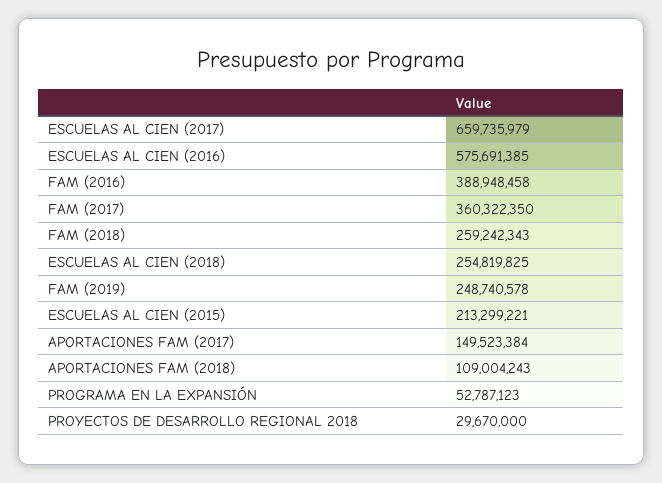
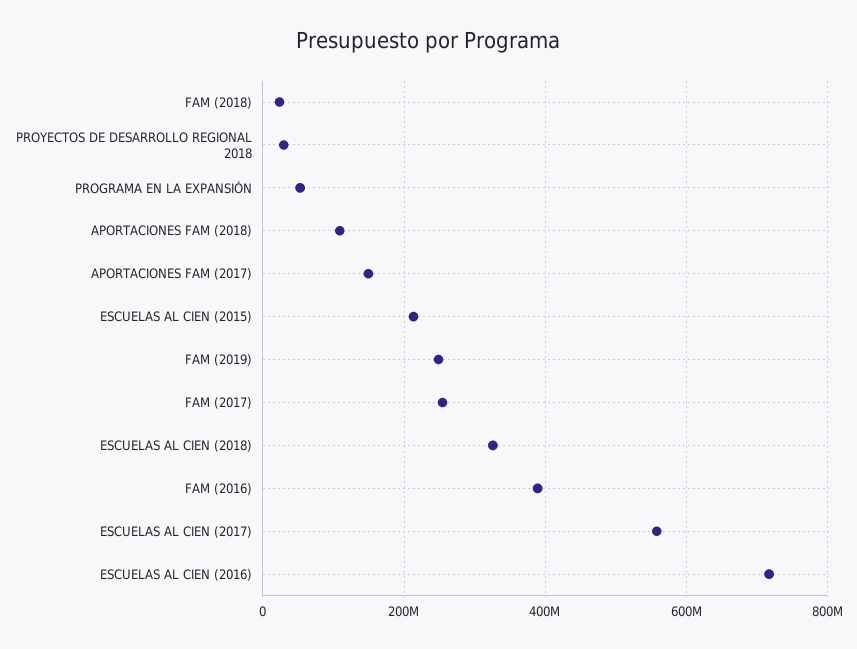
ESCUELAS AL CIEN (2017): 659735979 -> 560000000
ESCUELAS AL CIEN (2016): 575691385 -> 720000000
FAM (2017): 360322350 -> 260000000
FAM (2018): 259242343 -> 20000000
ESCUELAS AL CIEN (2018): 254819825 -> 320000000

